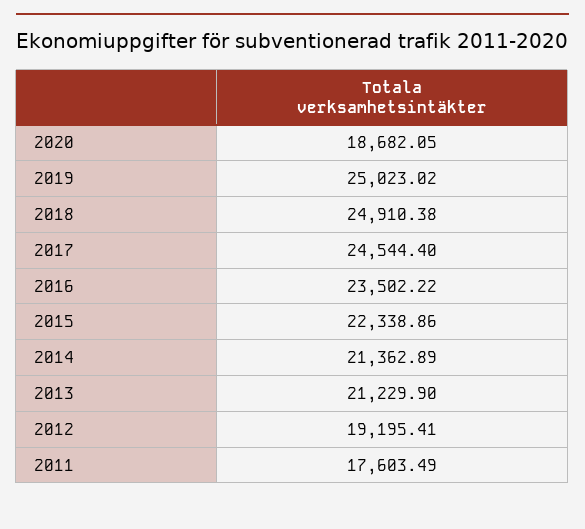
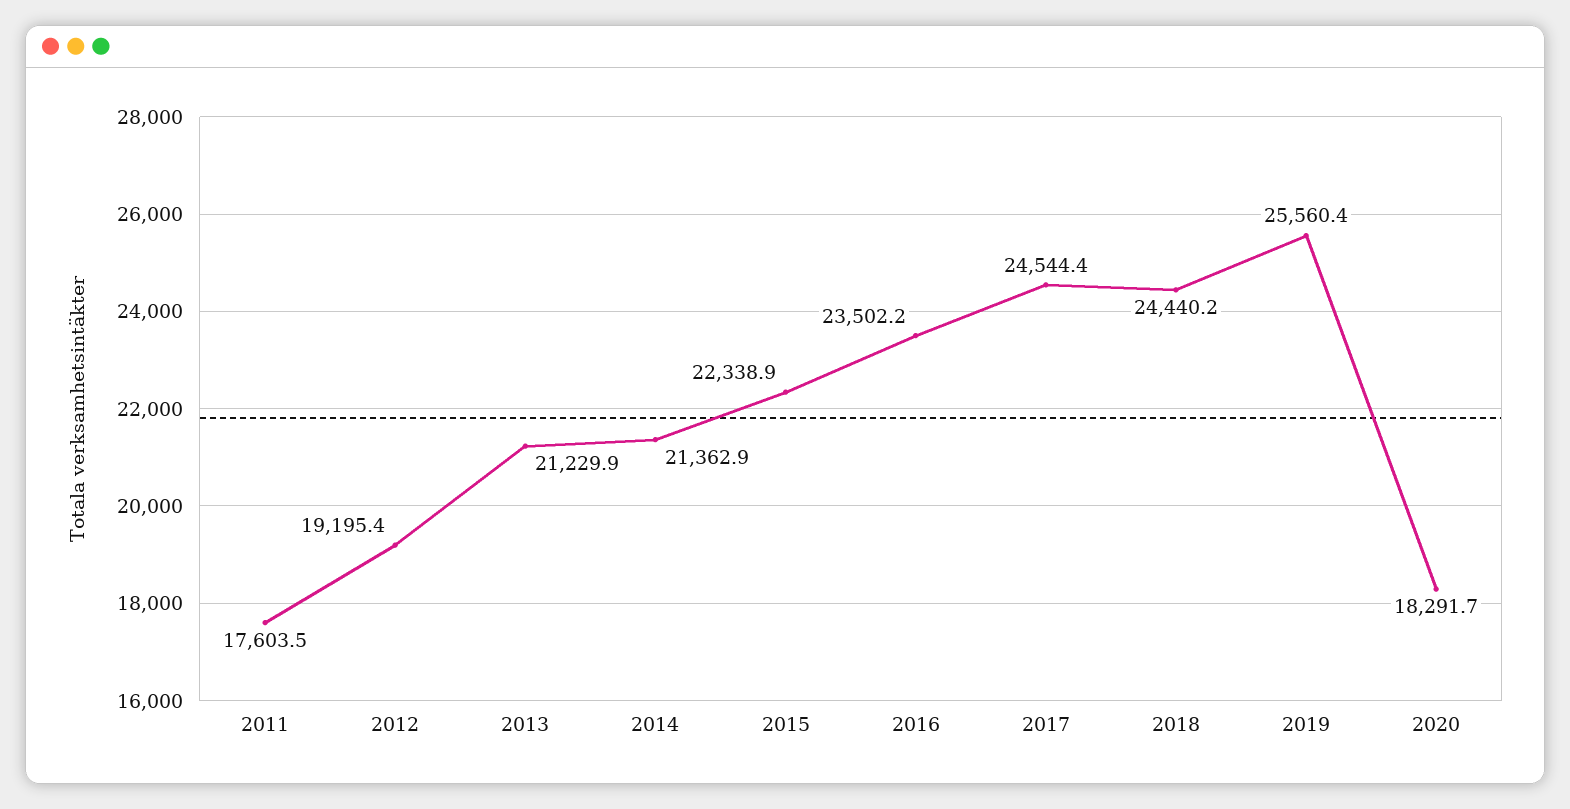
2020: 18682.05 -> 18291.7
2019: 25023.02 -> 25560.4
2018: 24910.38 -> 24440.2

